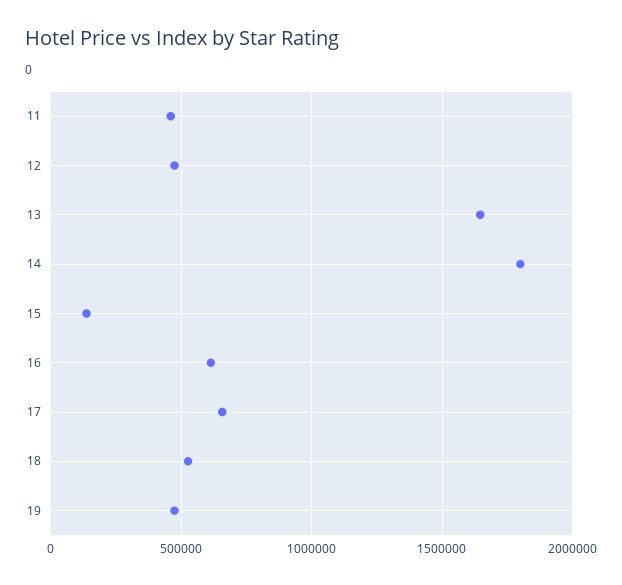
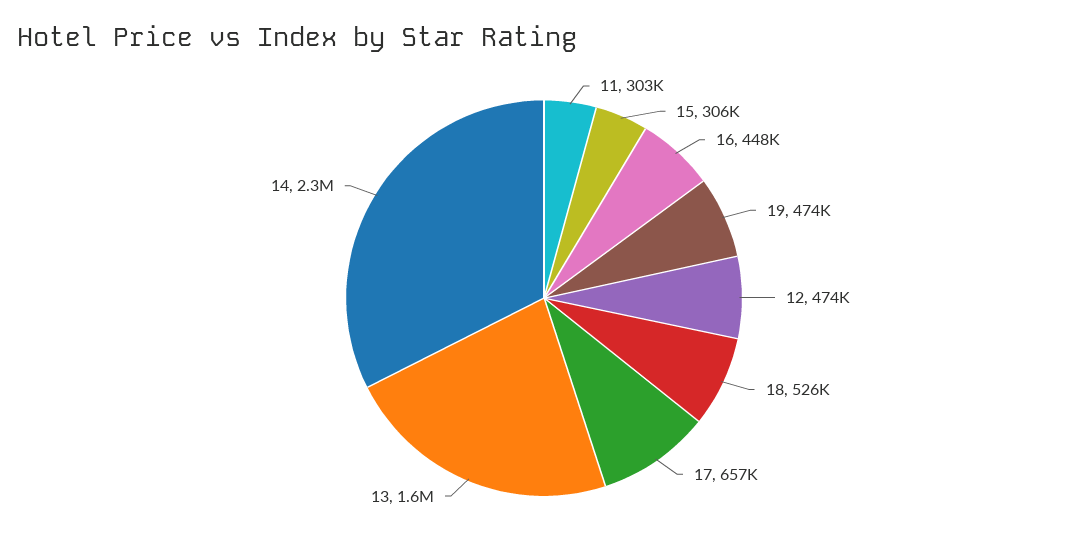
11: 450000 -> 303000
14: 1800000 -> 2300000
15: 150000 -> 306000
16: 600000 -> 448000

